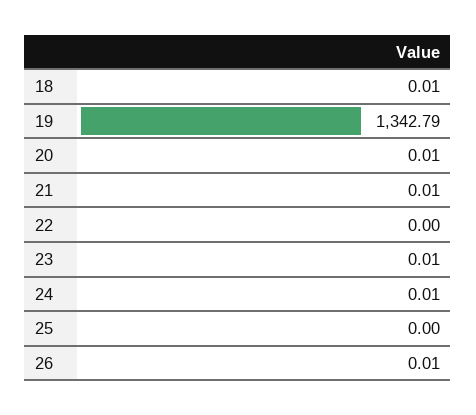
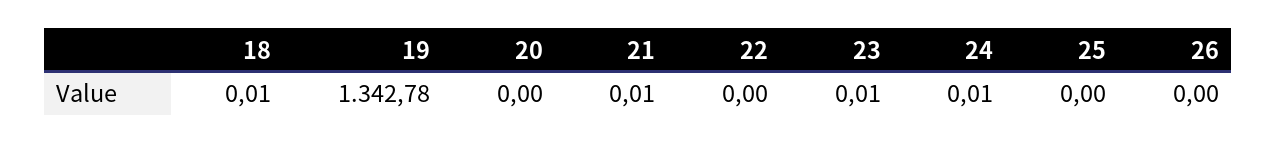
19: 1342.79 -> 1342.78
20: 0.01 -> 0
26: 0.01 -> 0

